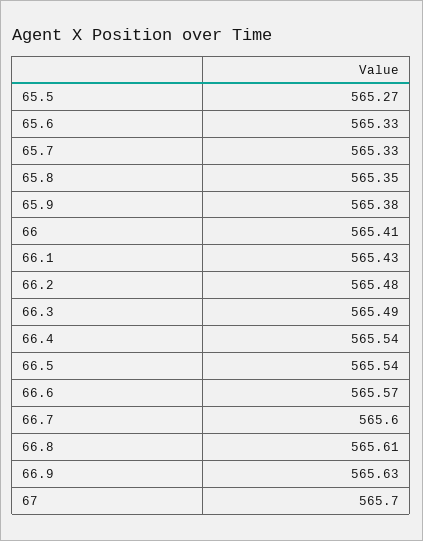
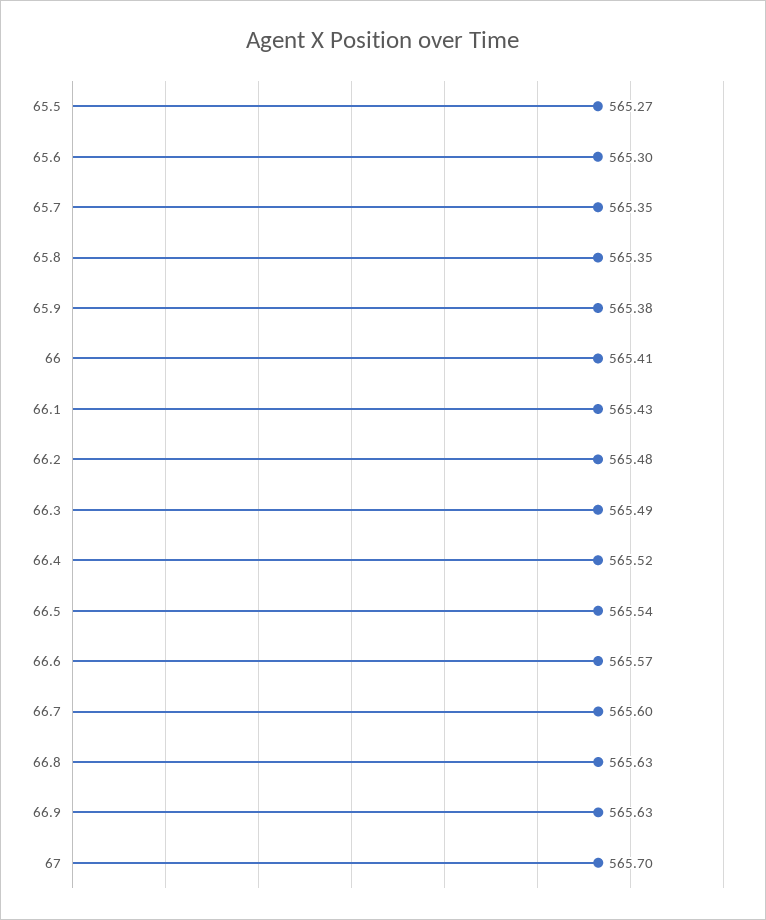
65.6: 565.33 -> 565.3
65.7: 565.33 -> 565.35
66.4: 565.54 -> 565.52
66.8: 565.61 -> 565.63

